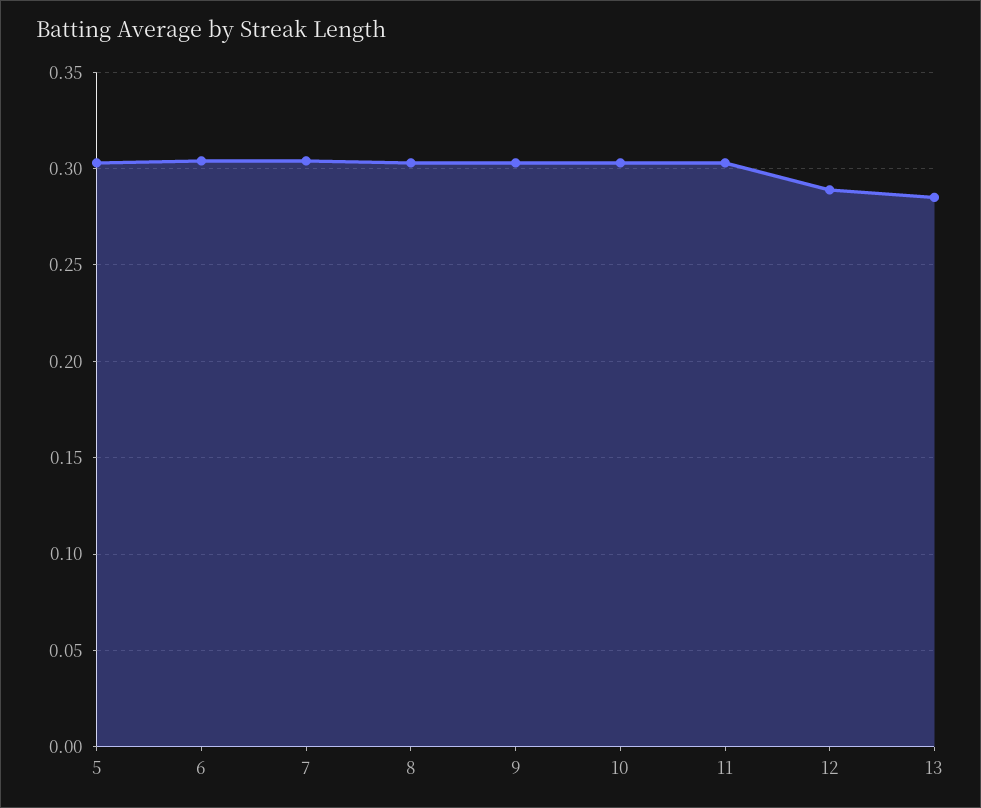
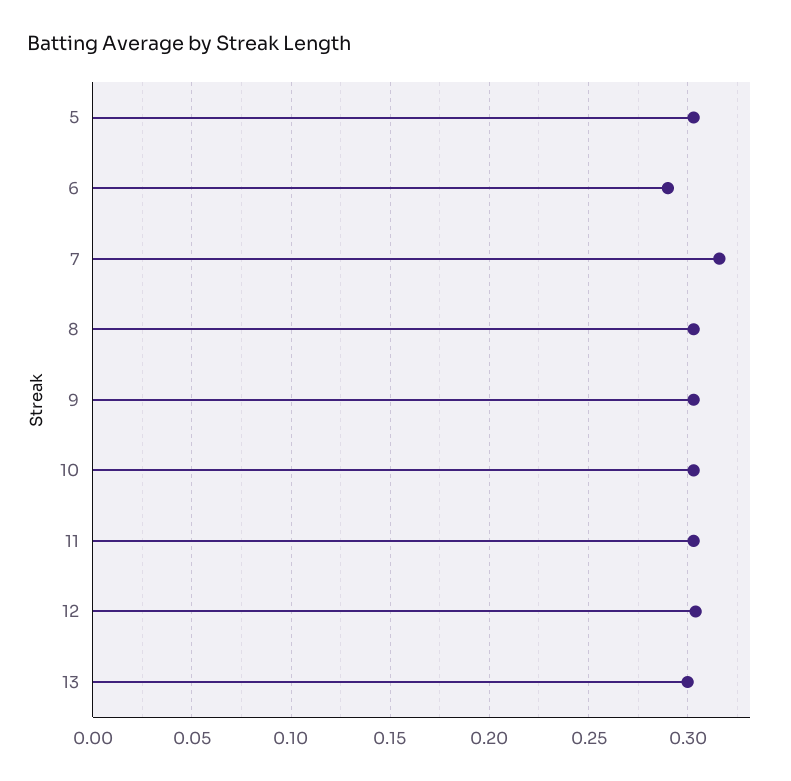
6: 0.305 -> 0.29
7: 0.305 -> 0.315
12: 0.29 -> 0.305
13: 0.285 -> 0.3

